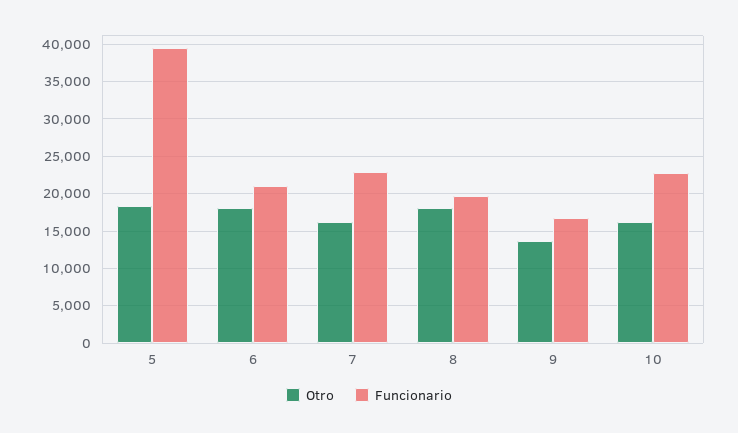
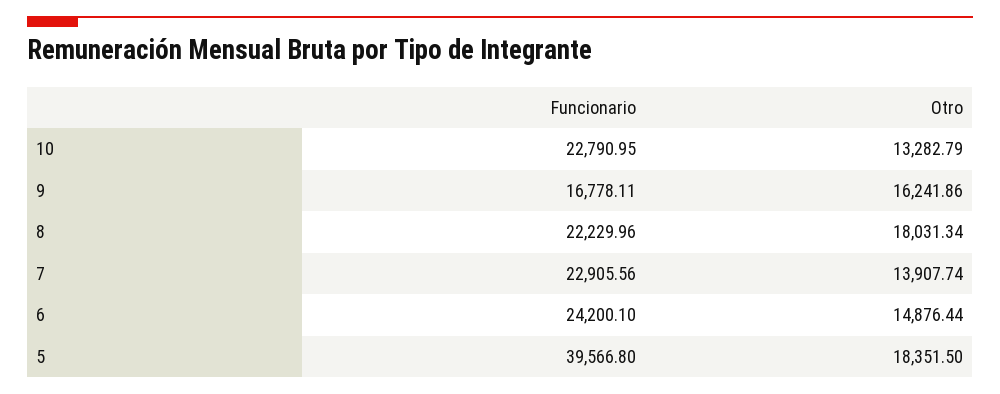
Otro, 6: 18000 -> 14876.44
Funcionario, 6: 21000 -> 24200.1
Otro, 7: 16000 -> 13907.74
Funcionario, 8: 20000 -> 22229.96
Otro, 9: 14000 -> 16241.86
Otro, 10: 16000 -> 13282.79

